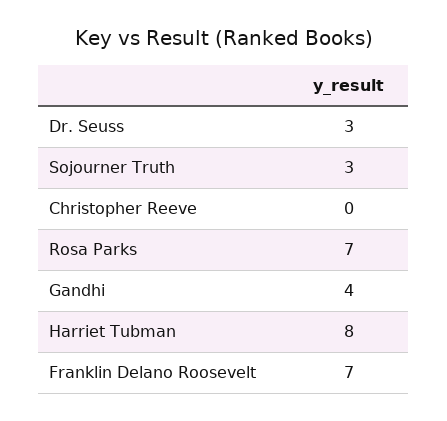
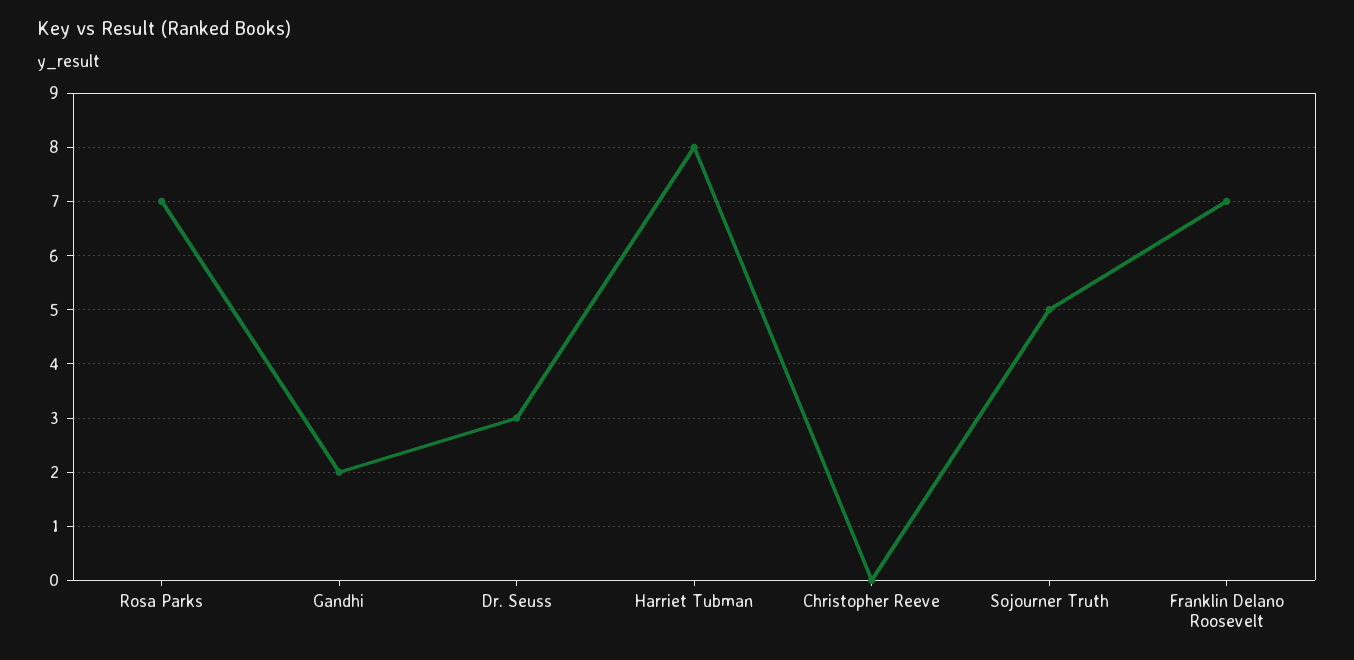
Sojourner Truth: 3 -> 5
Gandhi: 4 -> 2

